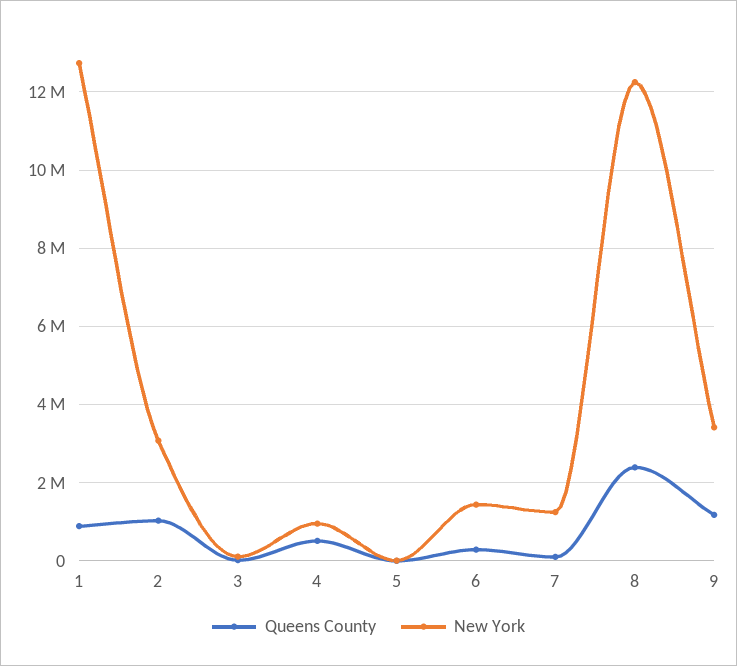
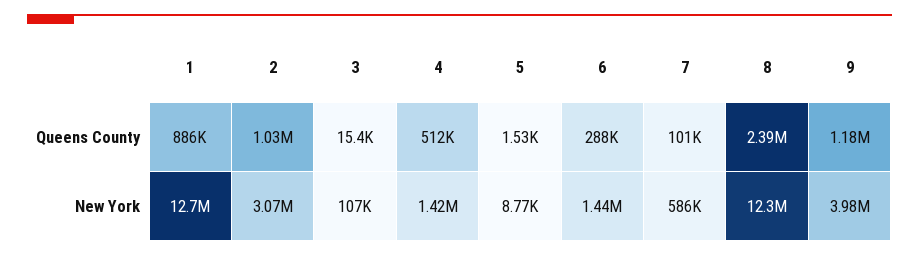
New York, 4: 1000000 -> 1420000
New York, 7: 1200000 -> 586000
New York, 9: 3400000 -> 3980000

